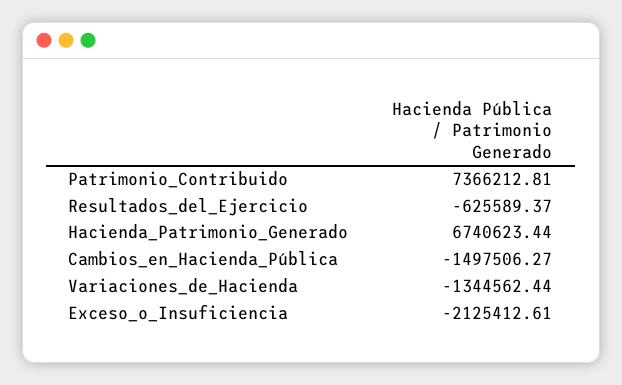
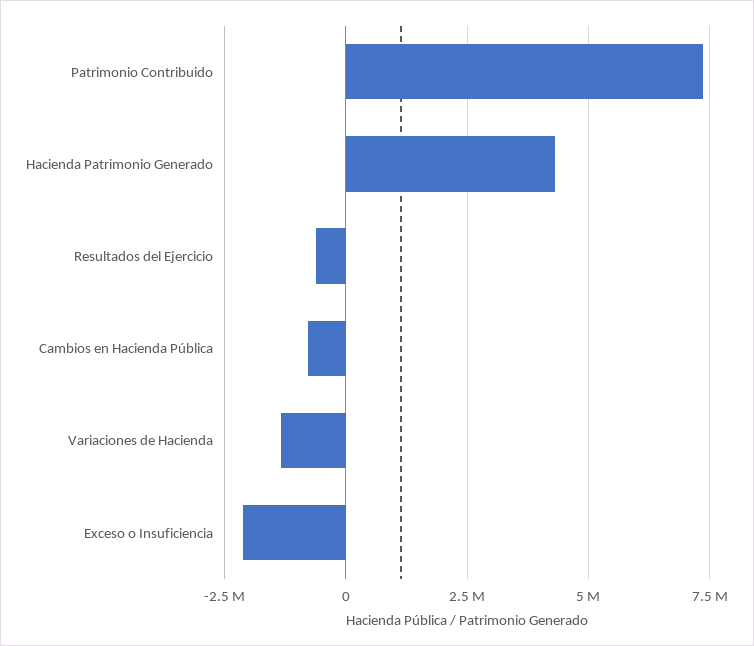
Hacienda_Patrimonio_Generado: 6740623.44 -> 4250000
Cambios_en_Hacienda_Pública: -1497506.27 -> -750000

